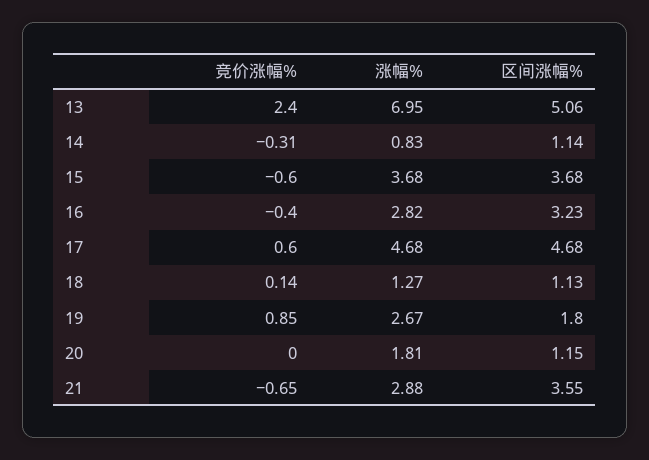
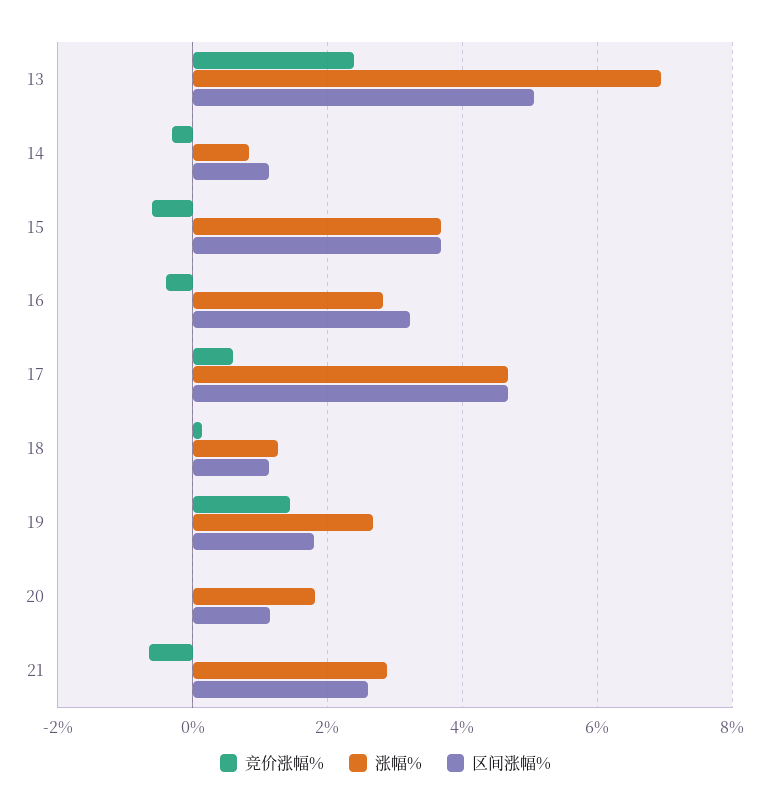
竞价涨幅%, 19: 0.85 -> 1.4
区间涨幅%, 21: 3.55 -> 2.6

